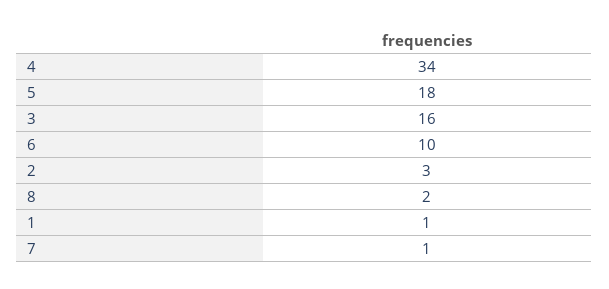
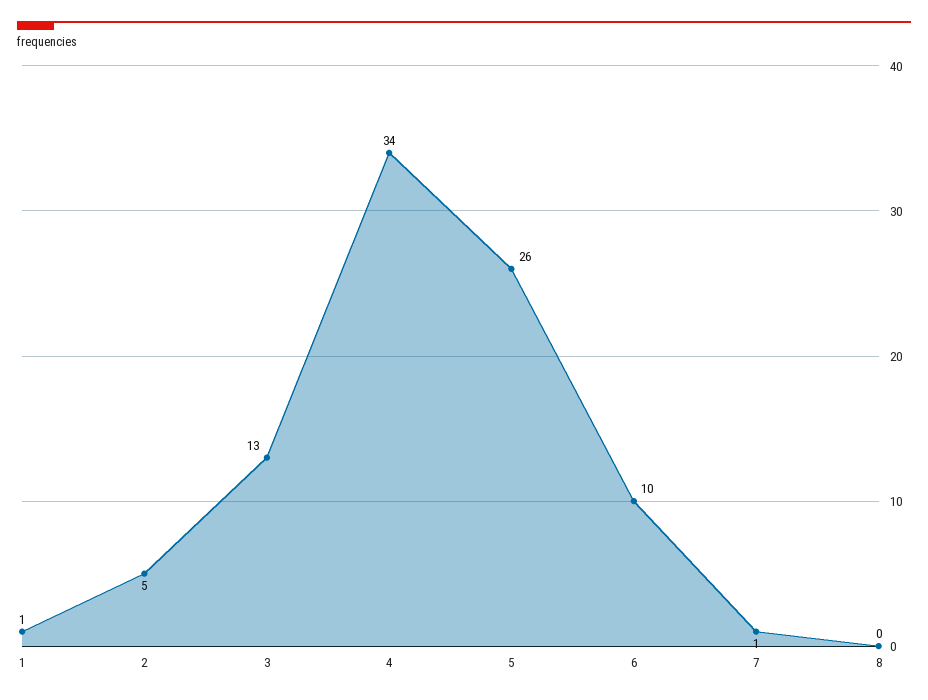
5: 18 -> 26
3: 16 -> 13
2: 3 -> 5
8: 2 -> 0

